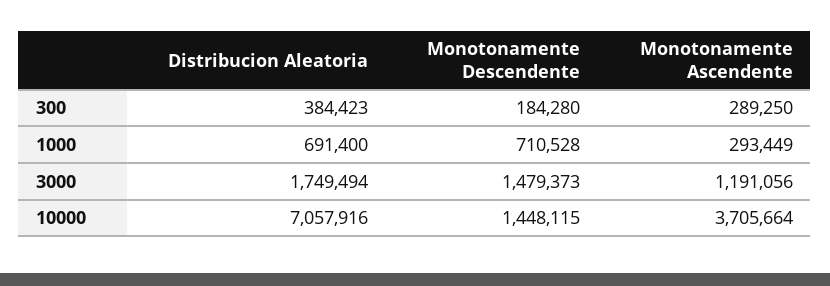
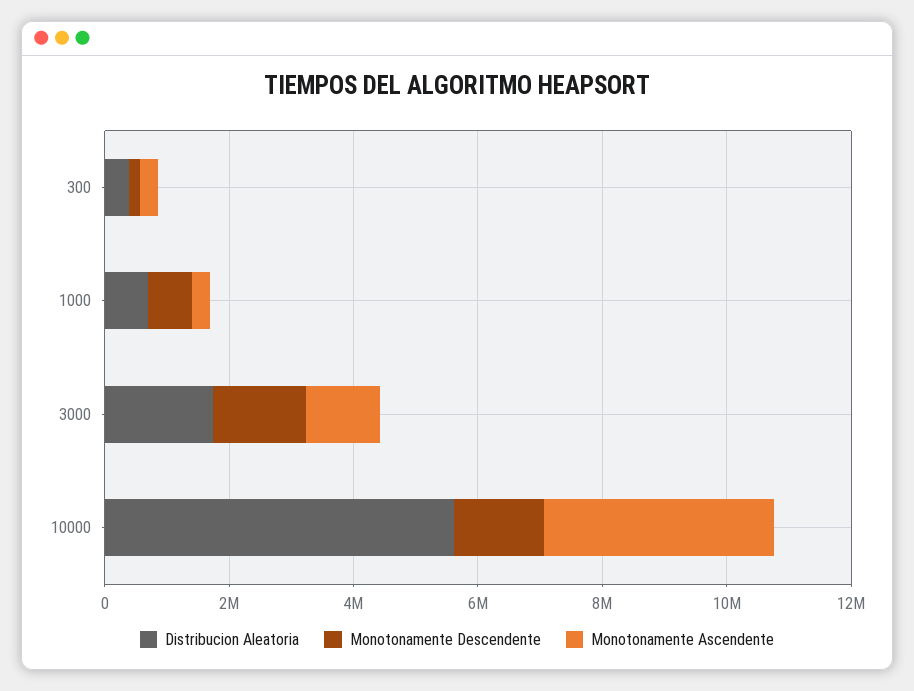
Distribucion Aleatoria, 10000: 7057916 -> 5500000

